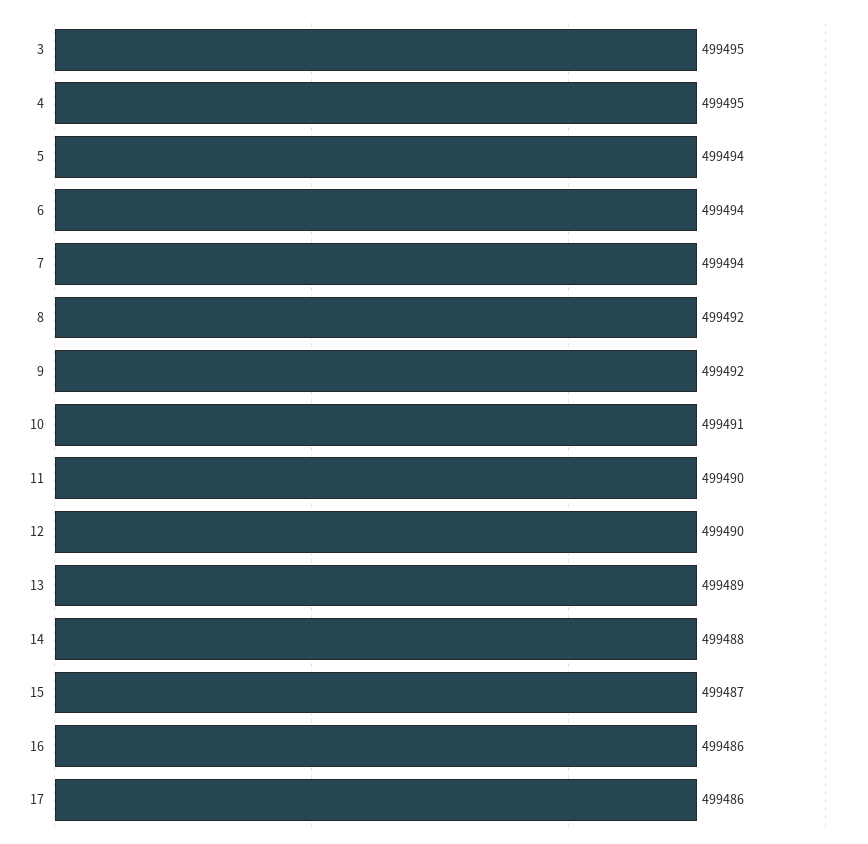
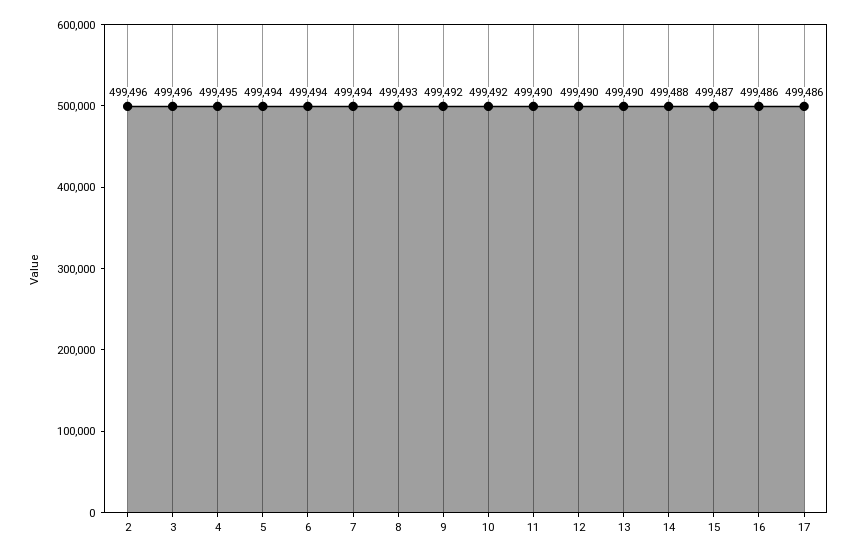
3: 499495 -> 499496
8: 499492 -> 499493
10: 499491 -> 499492
13: 499489 -> 499490
2: none -> 499496

